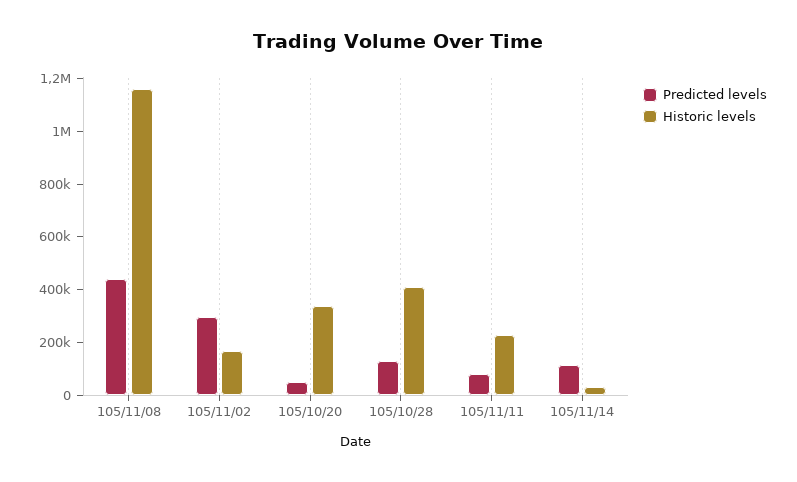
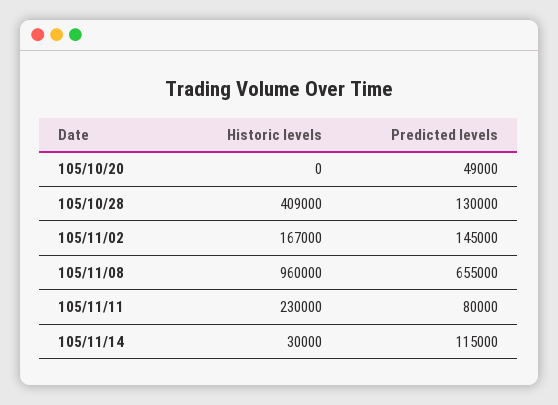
Predicted levels, 105/11/08: 450000 -> 655000
Historic levels, 105/11/08: 1150000 -> 960000
Predicted levels, 105/11/02: 300000 -> 145000
Historic levels, 105/10/20: 350000 -> 0

